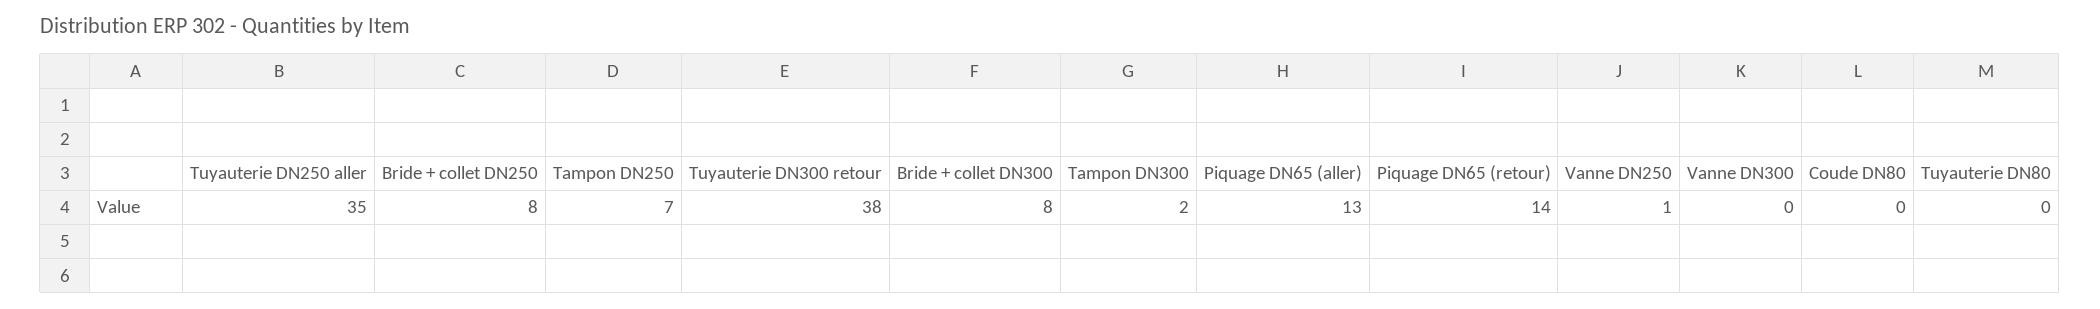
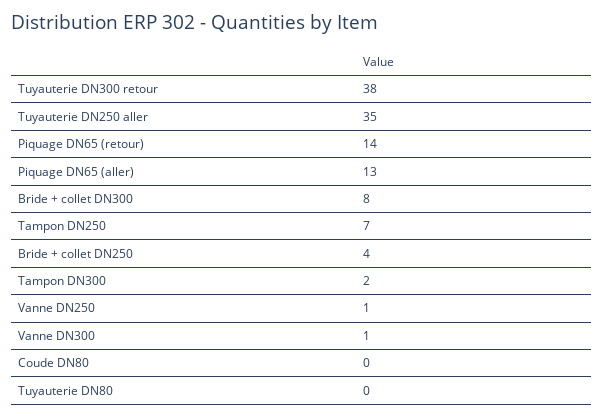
Bride + collet DN250: 8 -> 4
Vanne DN300: 0 -> 1

